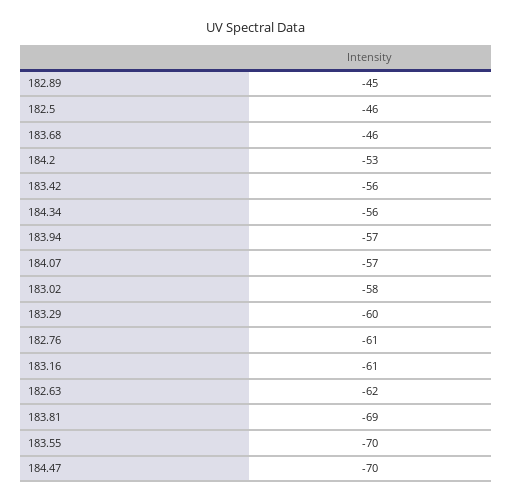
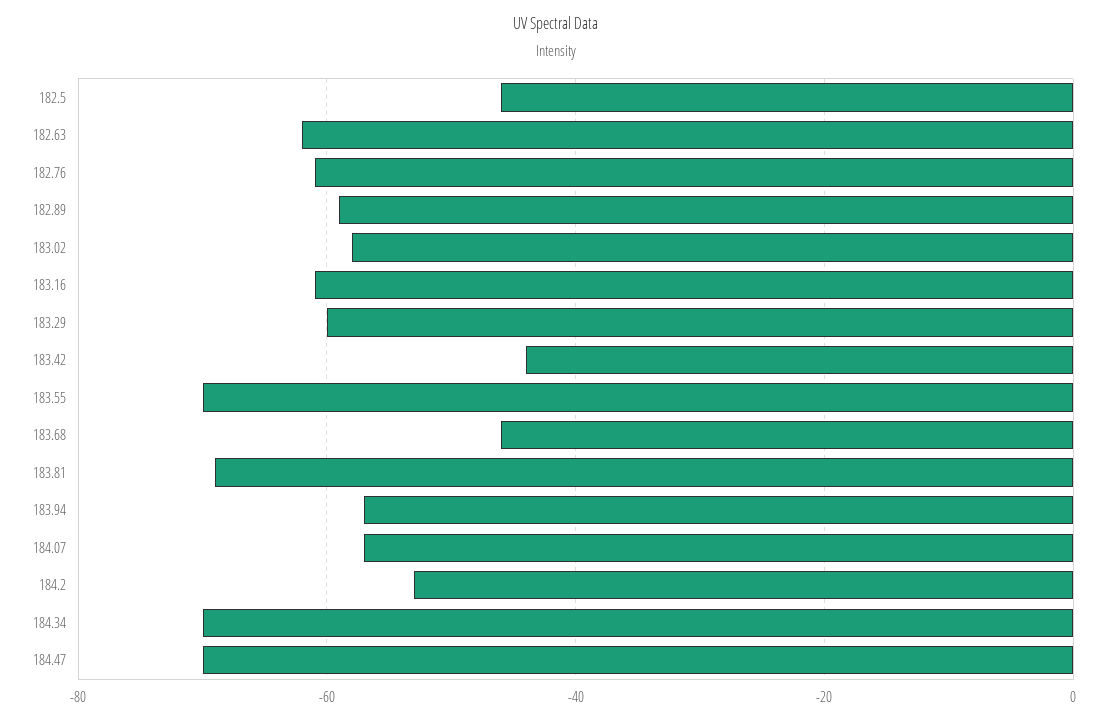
182.89: -45 -> -60
183.42: -56 -> -45
184.34: -56 -> -70

